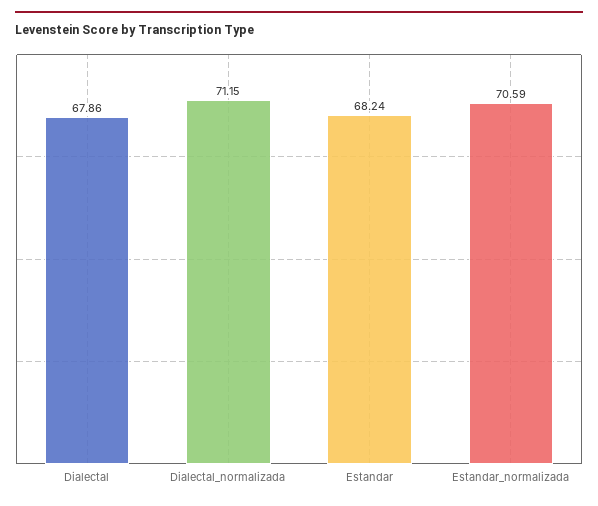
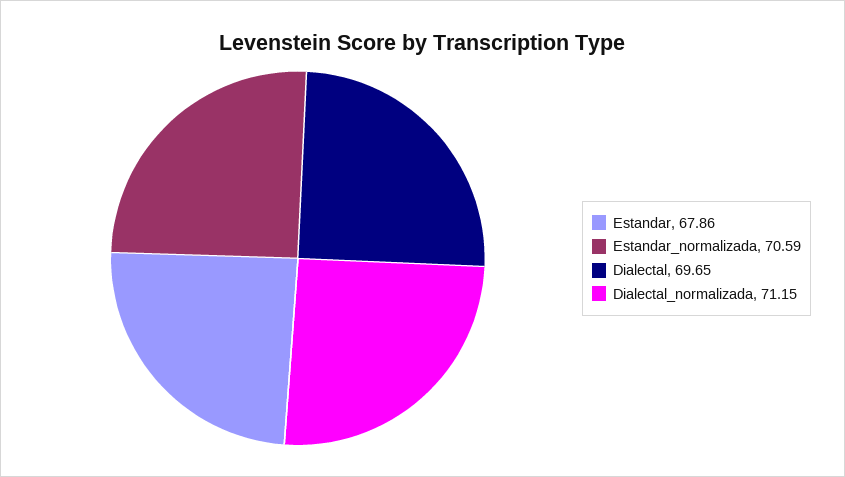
Dialectal: 67.86 -> 69.65
Estandar: 68.24 -> 67.86

